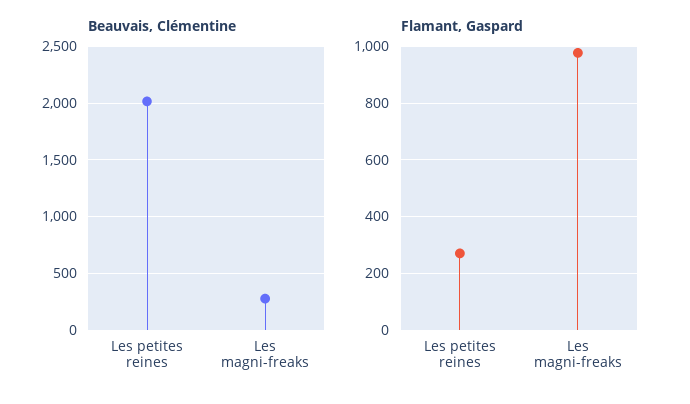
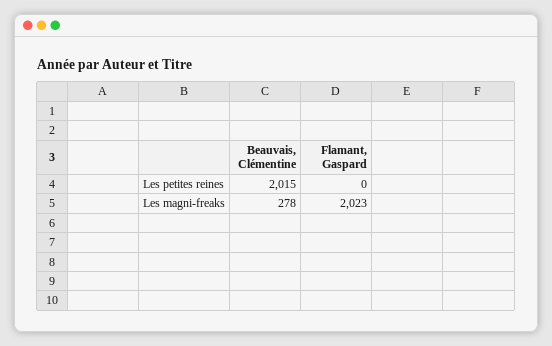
Flamant, Gaspard, Les petites reines: 275 -> 0
Flamant, Gaspard, Les magni-freaks: 975 -> 2023

